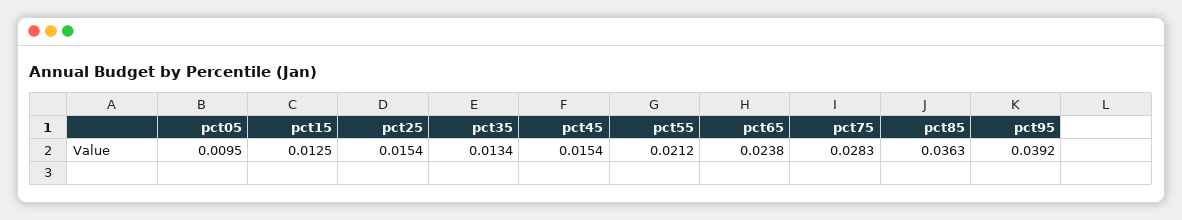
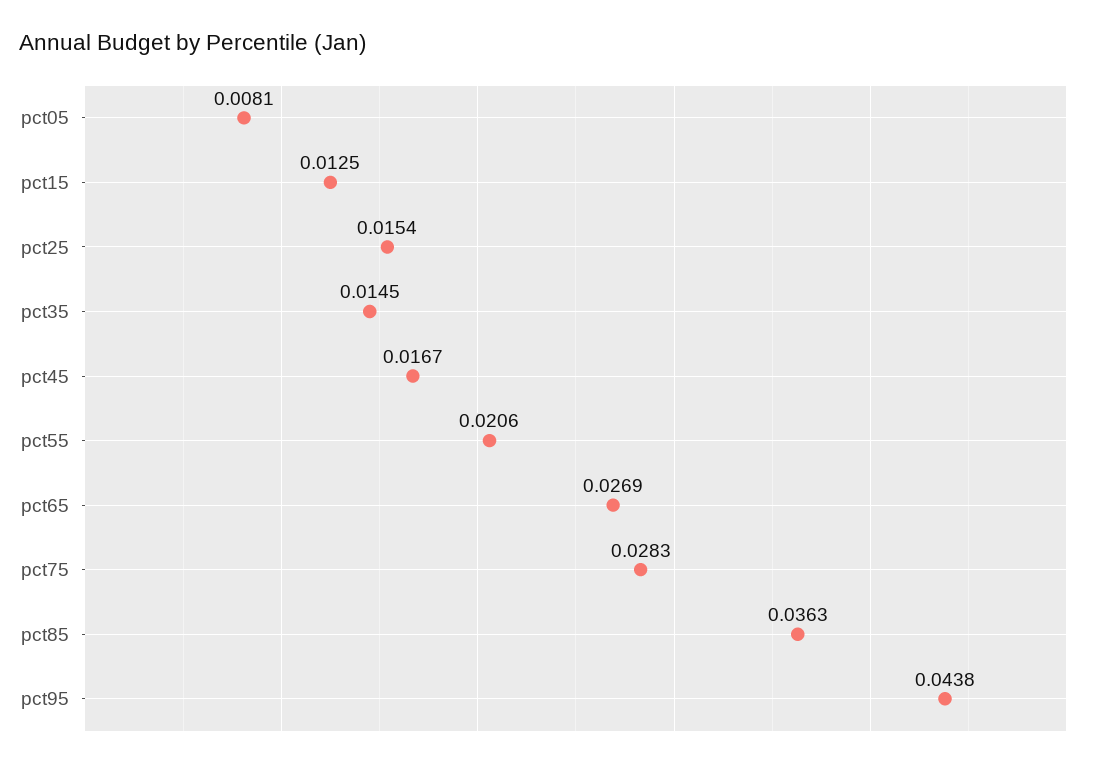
pct05: 0.0095 -> 0.0081
pct35: 0.0134 -> 0.0145
pct45: 0.0154 -> 0.0167
pct55: 0.0212 -> 0.0206
pct65: 0.0238 -> 0.0269
pct95: 0.0392 -> 0.0438

